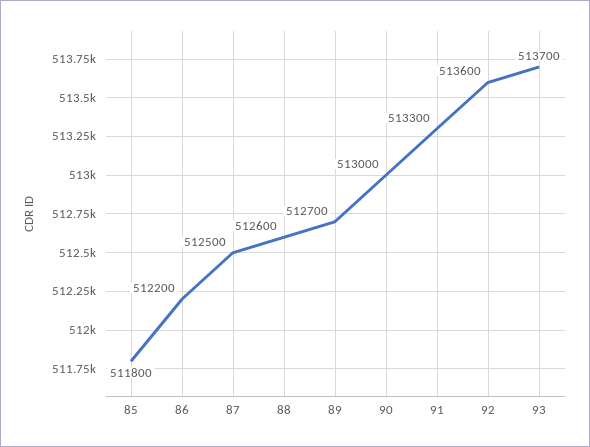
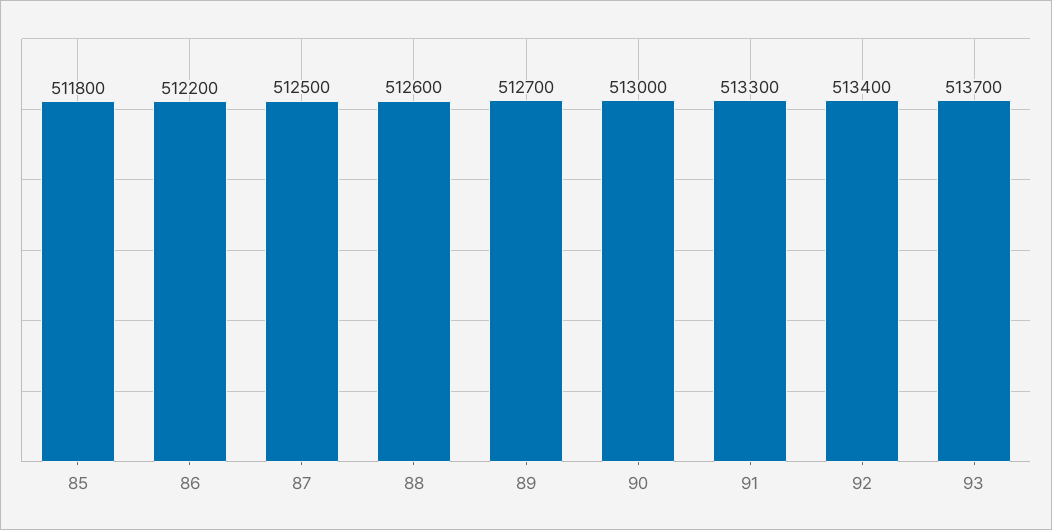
92: 513600 -> 513400

